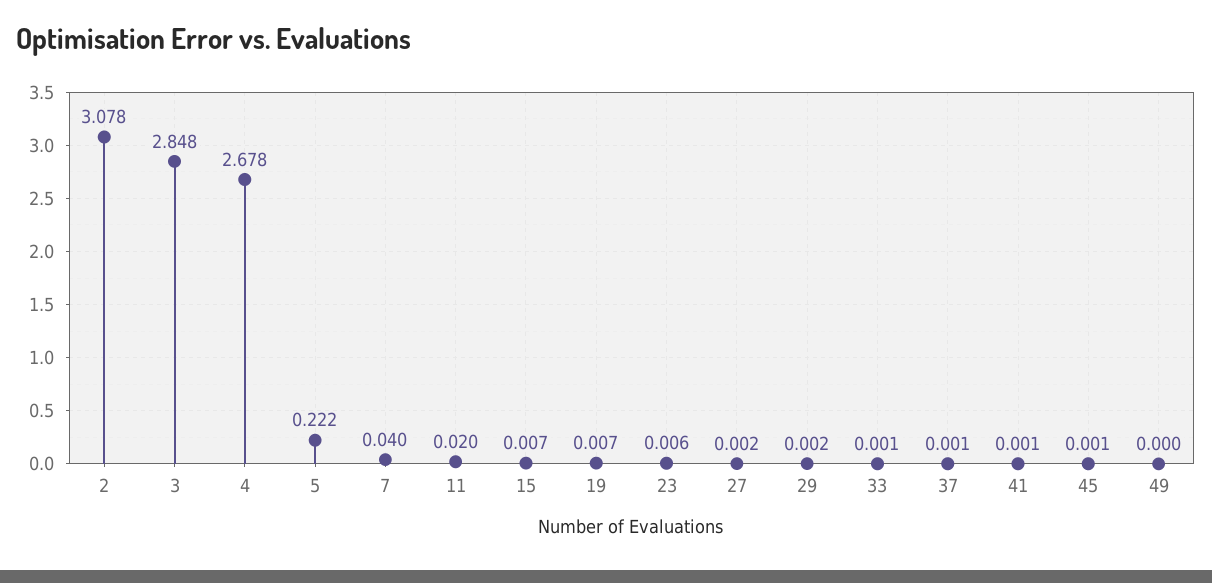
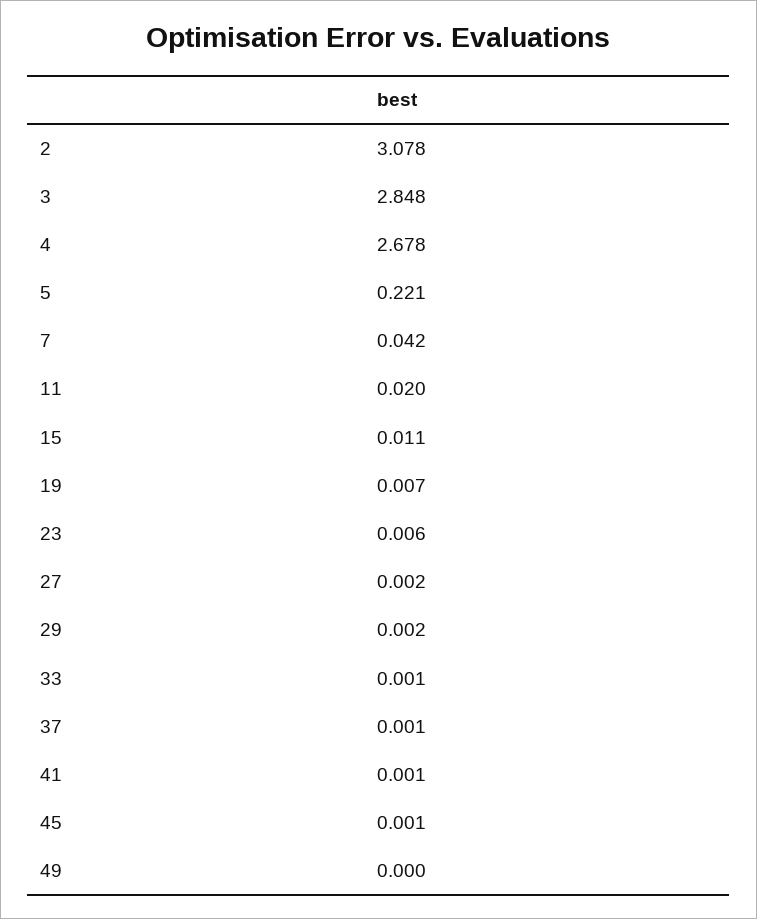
5: 0.222 -> 0.221
7: 0.04 -> 0.042
15: 0.007 -> 0.011

